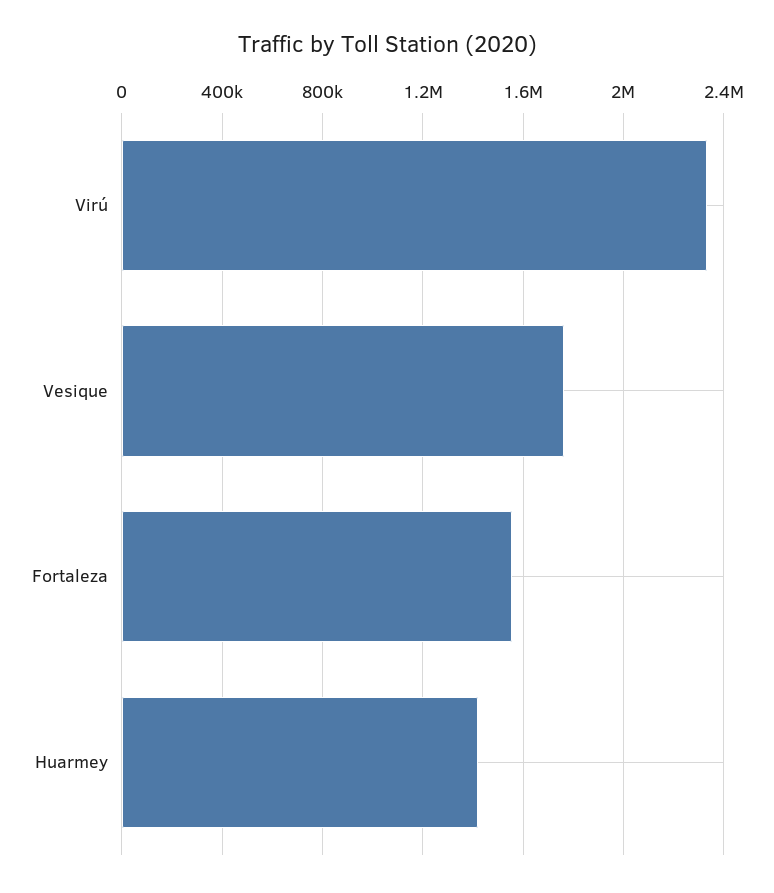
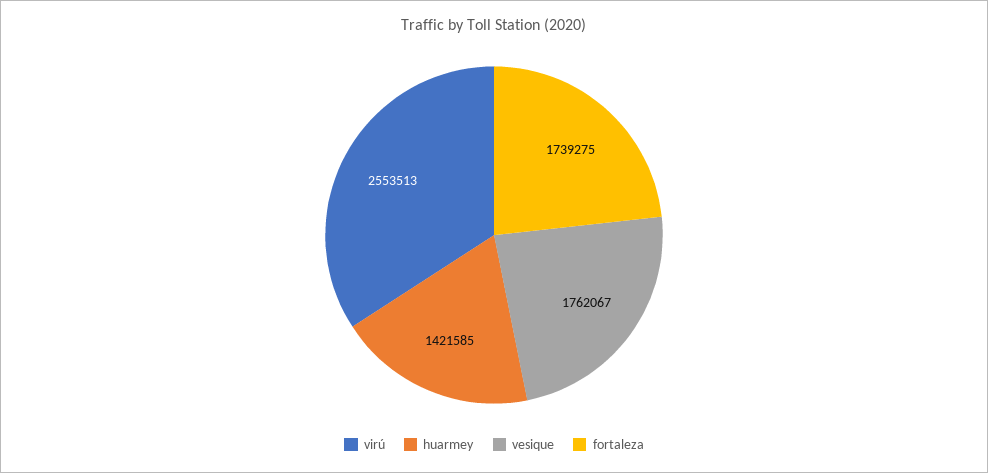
Virú: 2350000 -> 2553513
Fortaleza: 1550000 -> 1739275

